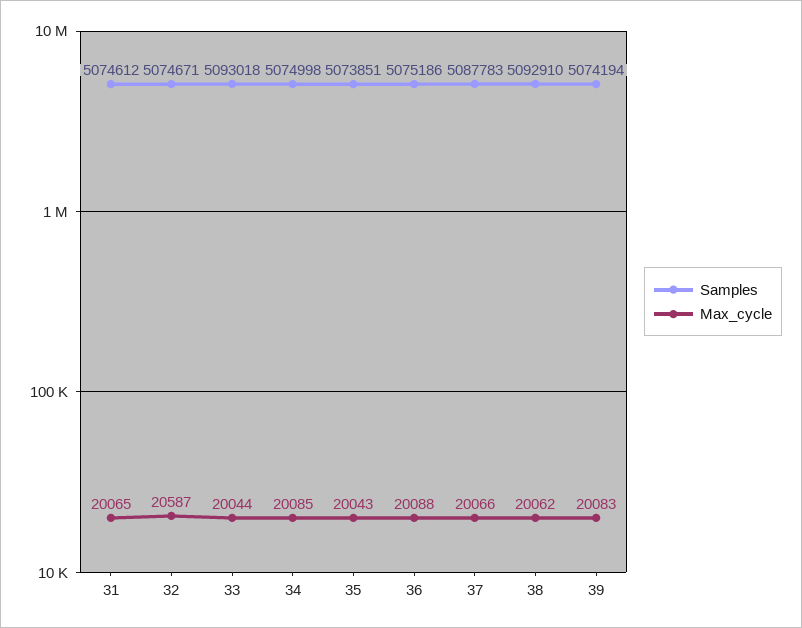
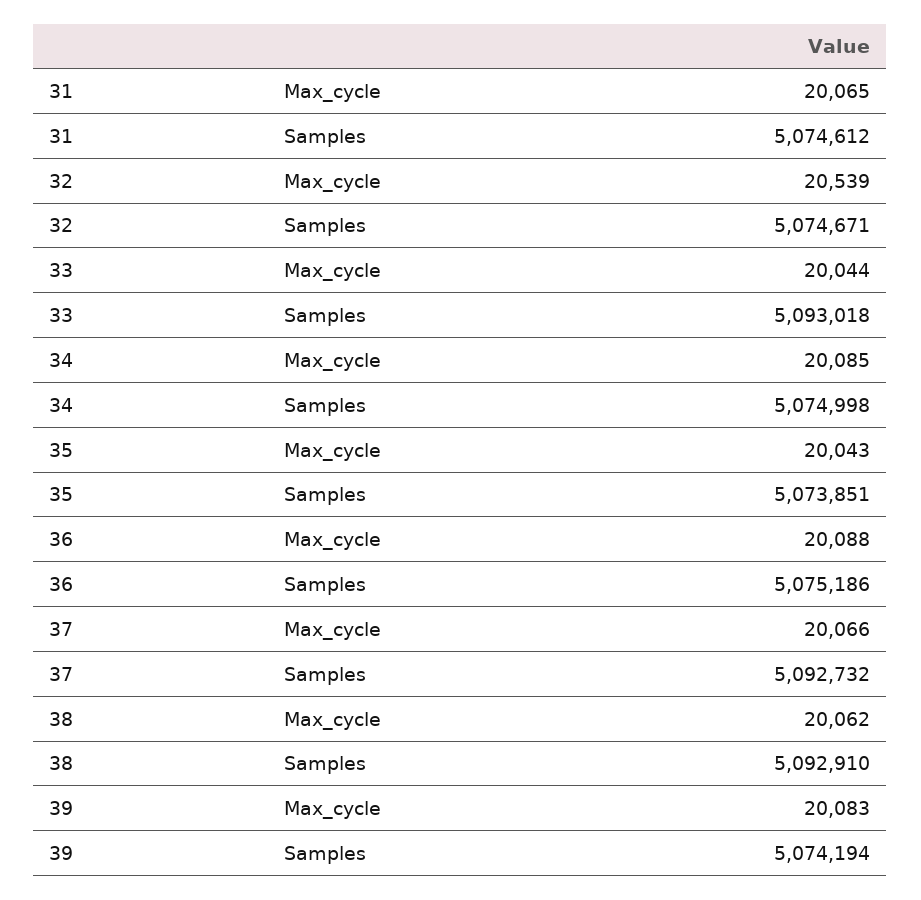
Max_cycle, 32: 20587 -> 20539
Samples, 37: 5087783 -> 5092732

